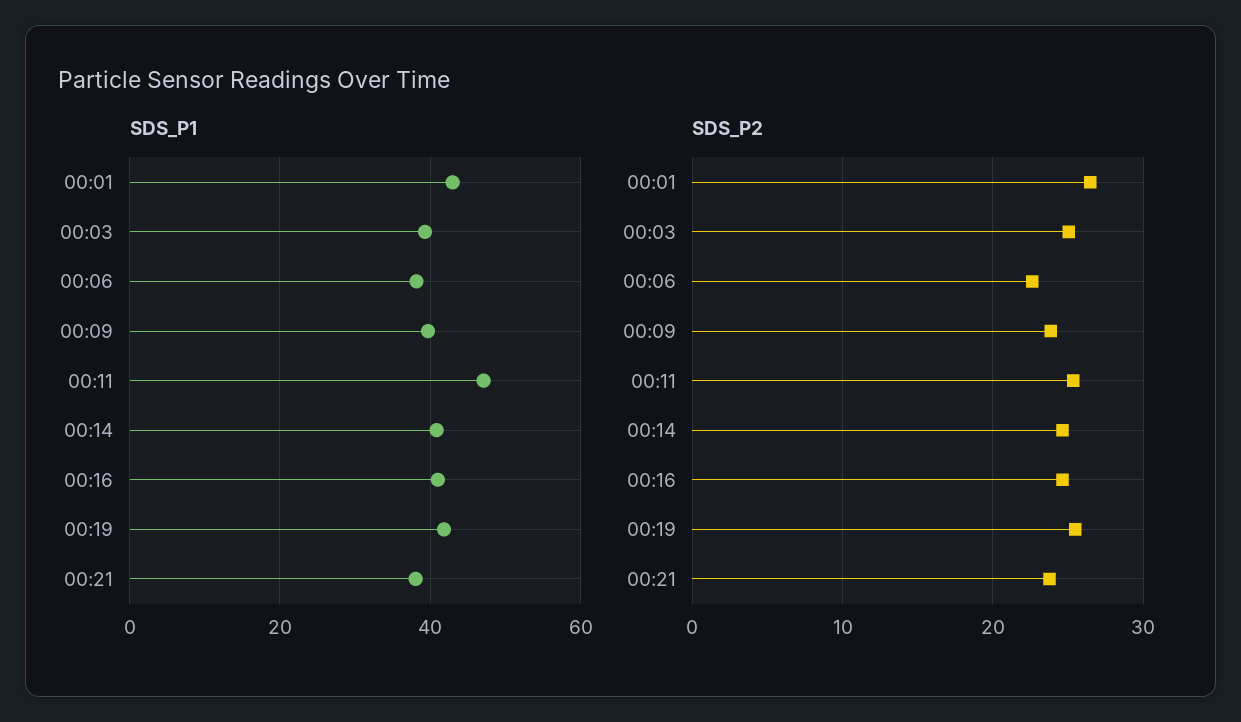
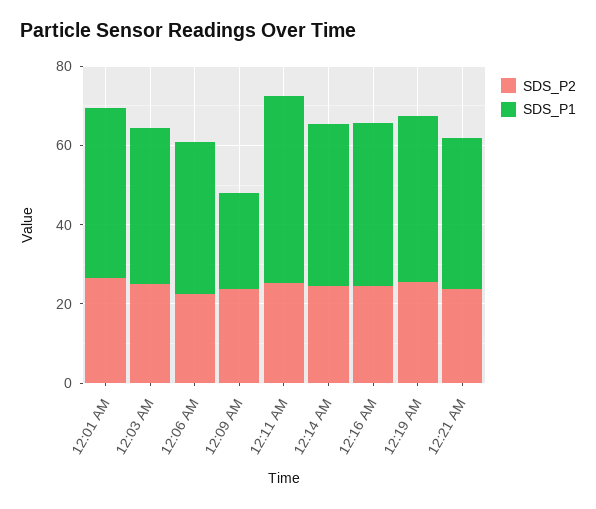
SDS_P1, 00:09: 40 -> 25

